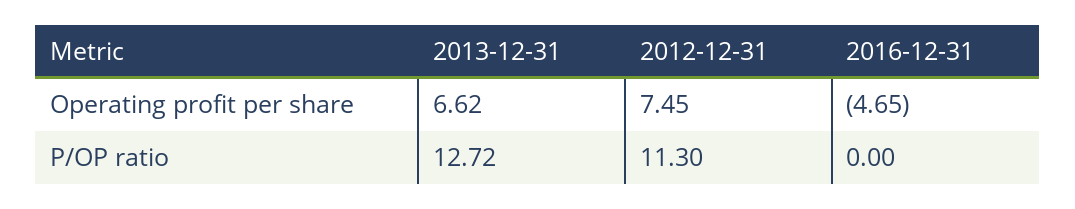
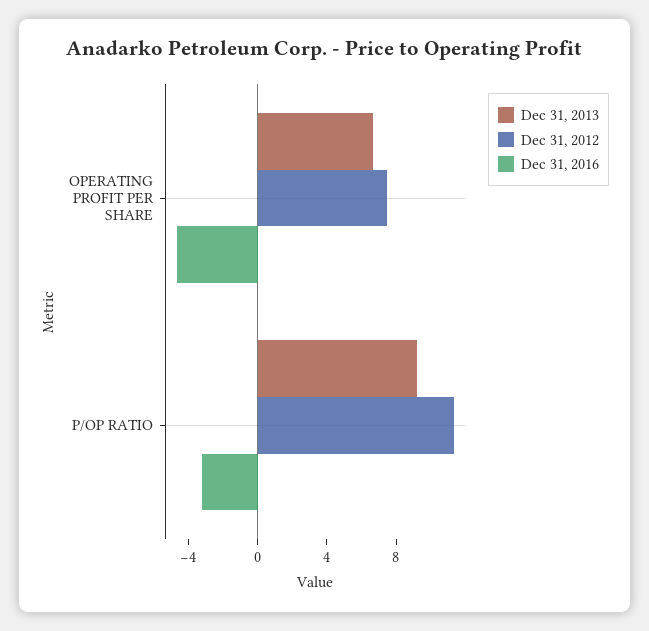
2013-12-31, P/OP ratio: 12.72 -> 9
2016-12-31, P/OP ratio: 0 -> -3

